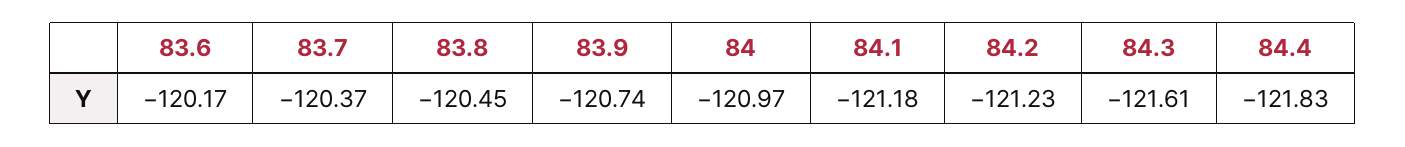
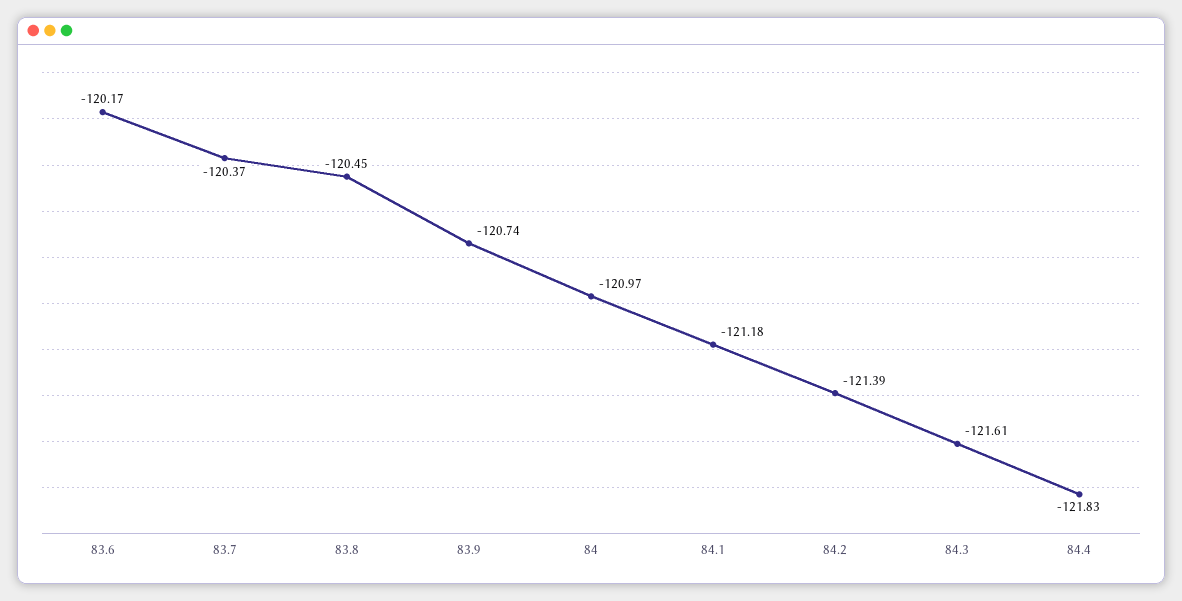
84.2: -121.23 -> -121.39

